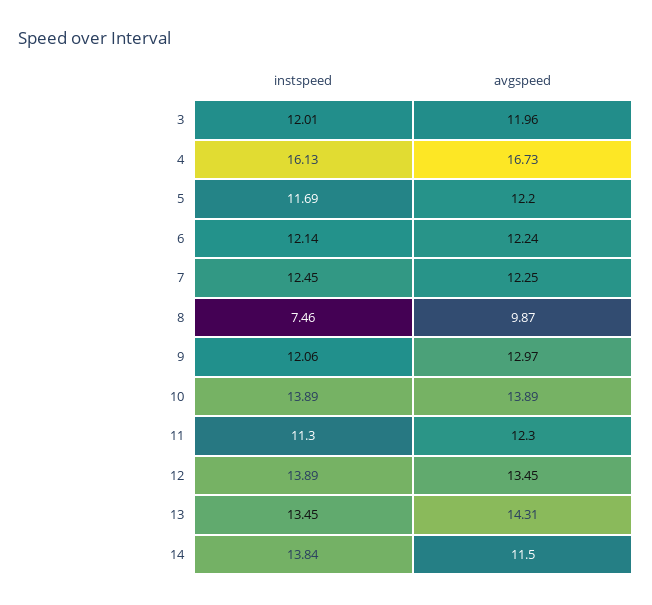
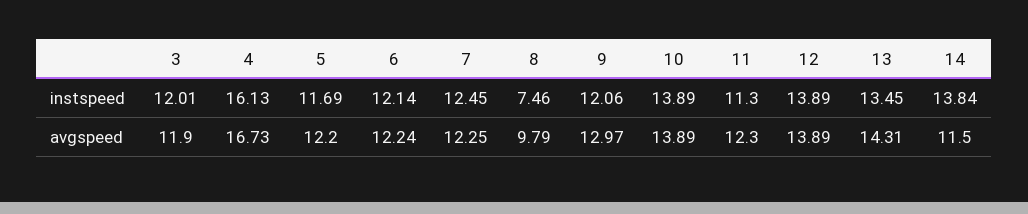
avgspeed, 3: 11.96 -> 11.9
avgspeed, 8: 9.87 -> 9.79
avgspeed, 12: 13.45 -> 13.89

